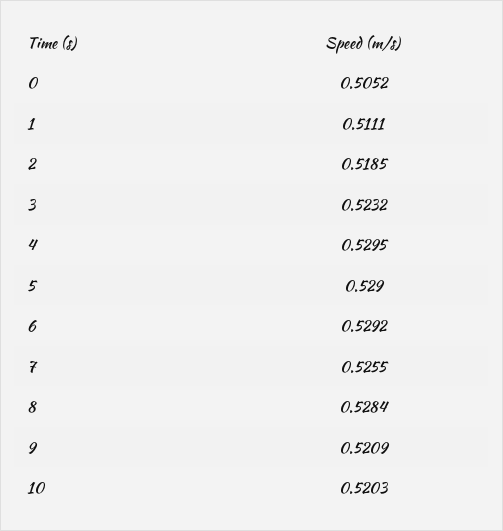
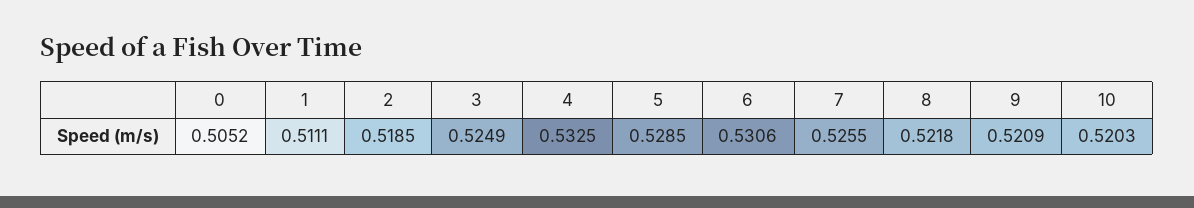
3: 0.5232 -> 0.5249
4: 0.5295 -> 0.5325
5: 0.529 -> 0.5285
6: 0.5292 -> 0.5306
8: 0.5284 -> 0.5218

